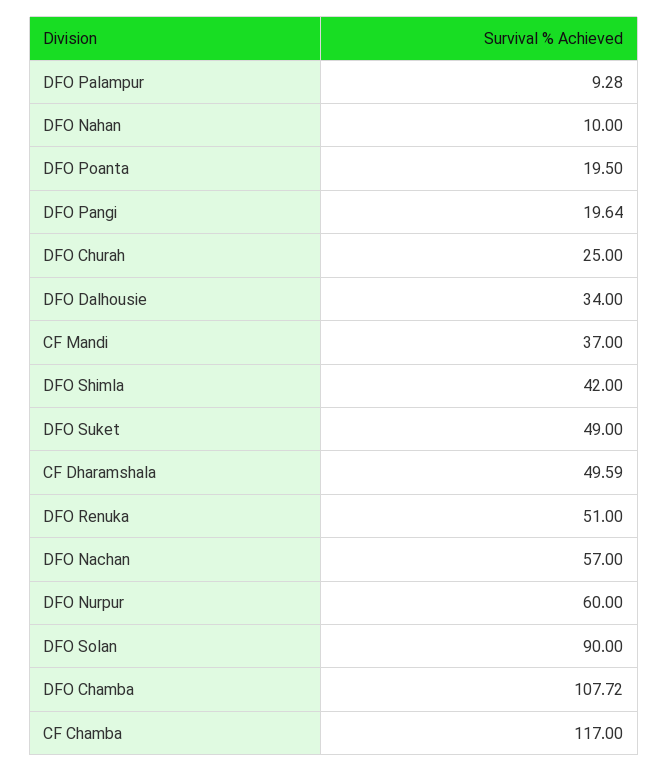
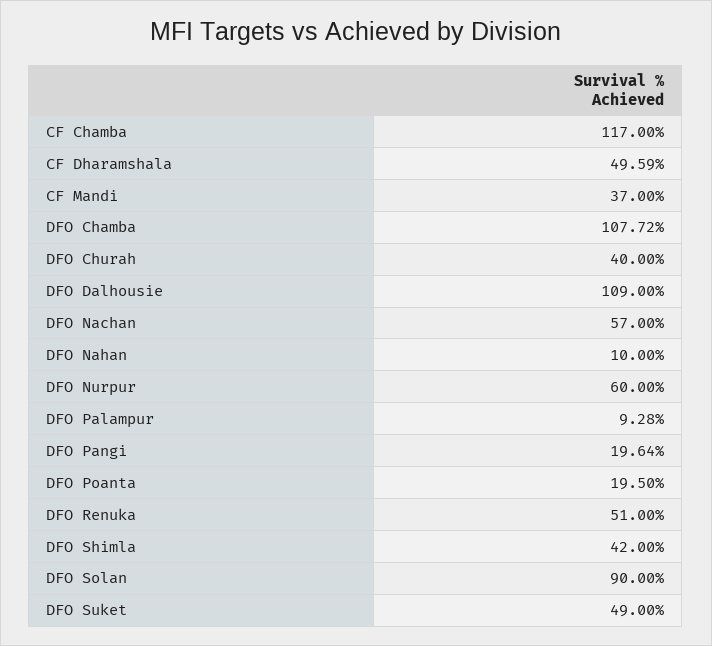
DFO Churah: 25 -> 40
DFO Dalhousie: 34 -> 109

